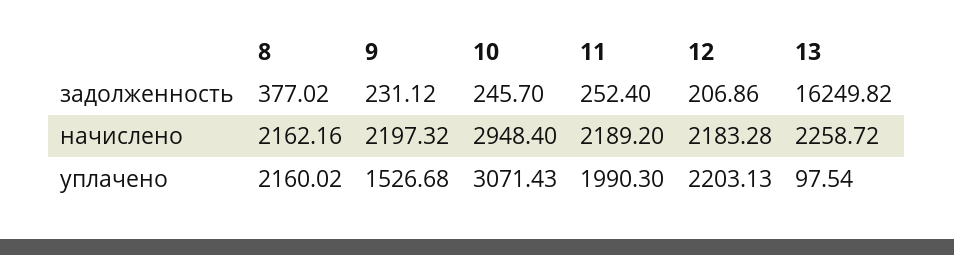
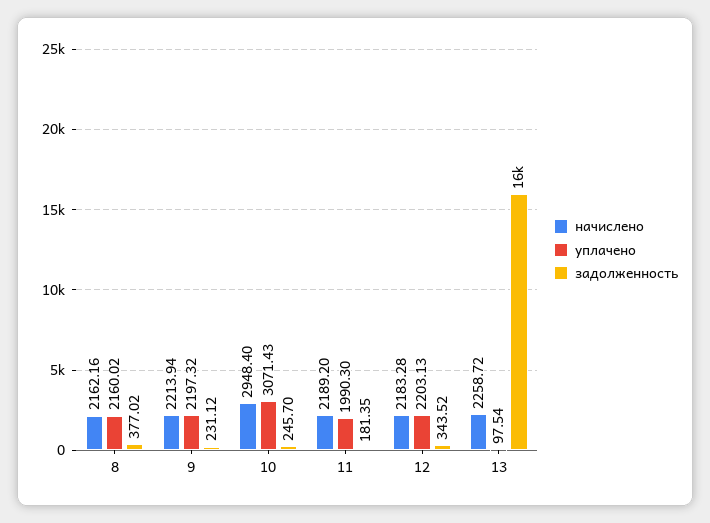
задолженность, 11: 252.4 -> 181.35
задолженность, 12: 206.86 -> 343.52
начислено, 9: 2197.32 -> 2213.94
уплачено, 9: 1526.68 -> 2197.32

